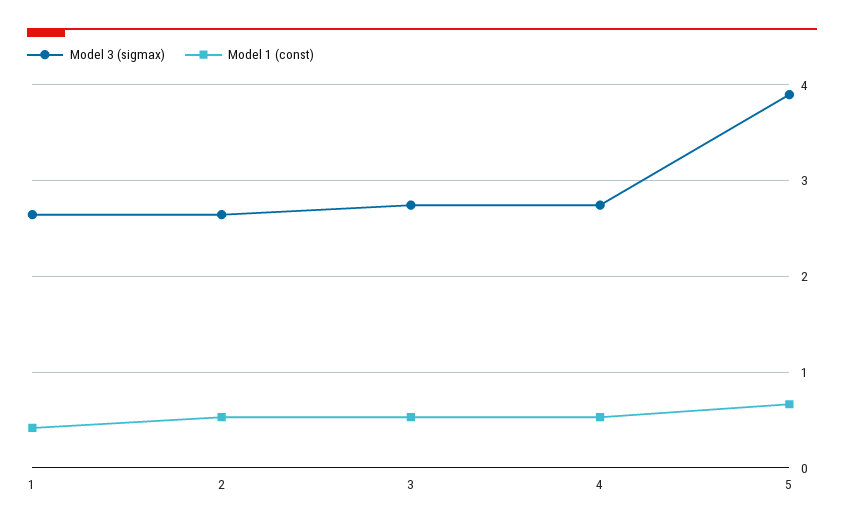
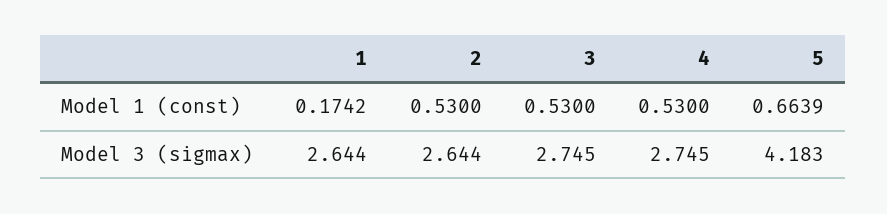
Model 1 (const), 1: 0.4 -> 0.1742
Model 3 (sigmax), 5: 3.9 -> 4.183

